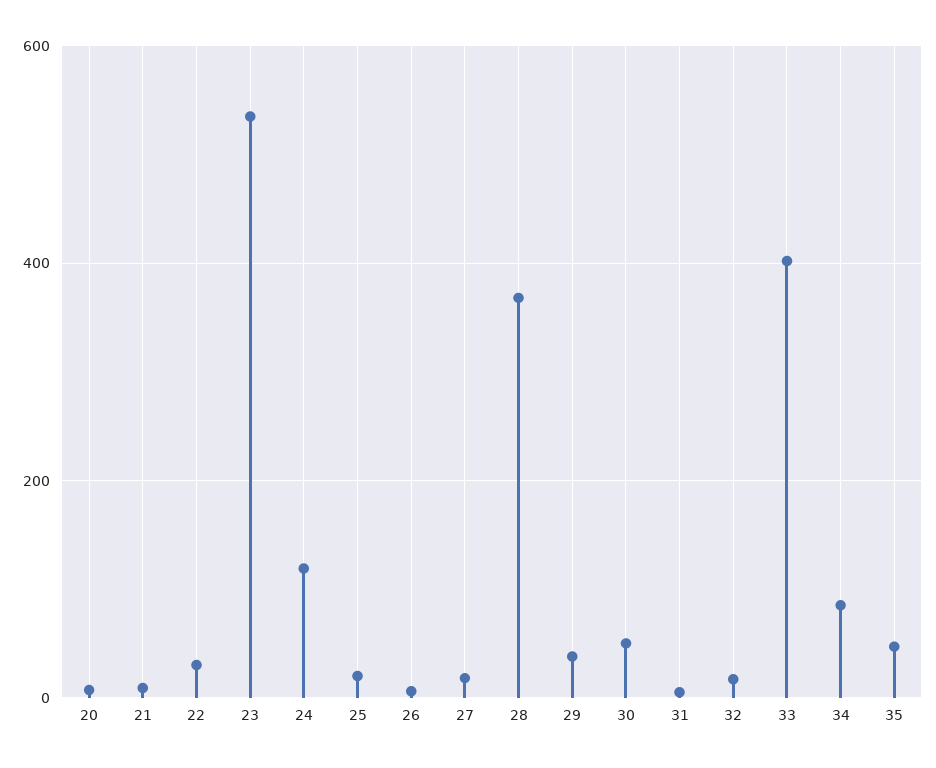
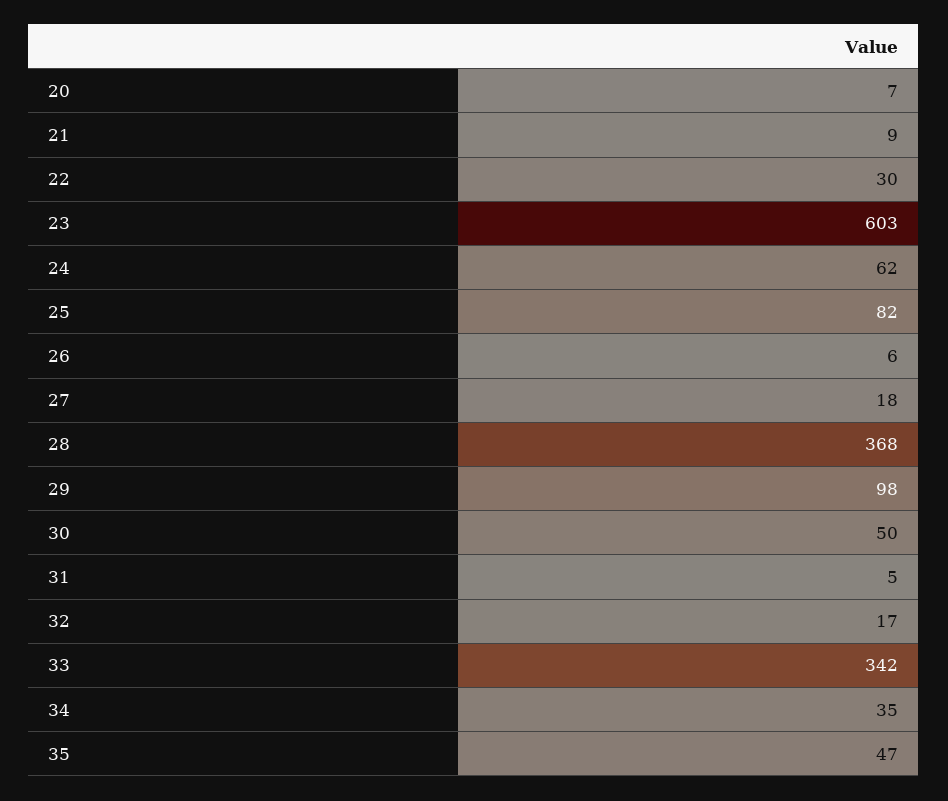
23: 540 -> 603
24: 120 -> 62
25: 20 -> 82
29: 40 -> 98
33: 400 -> 342
34: 80 -> 35

